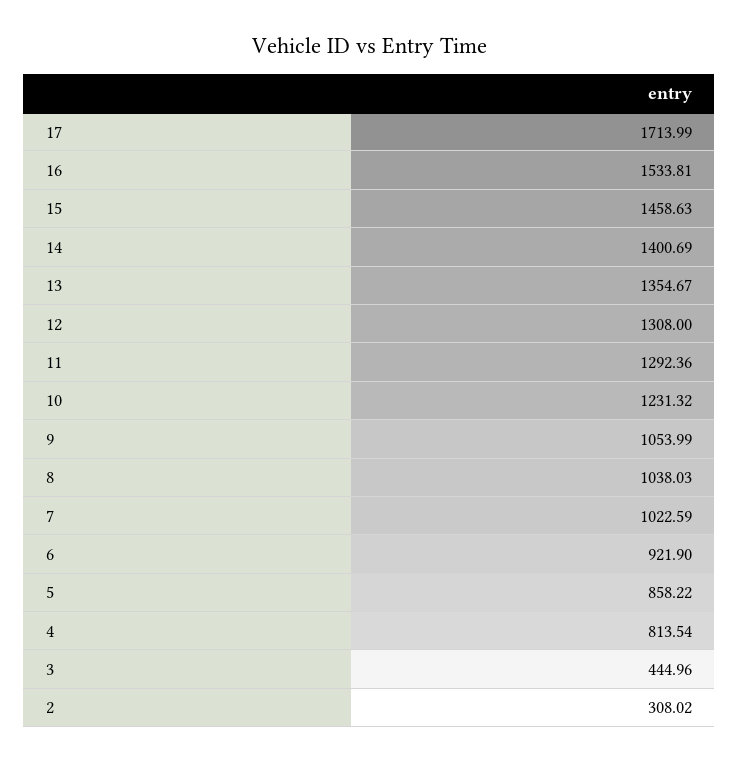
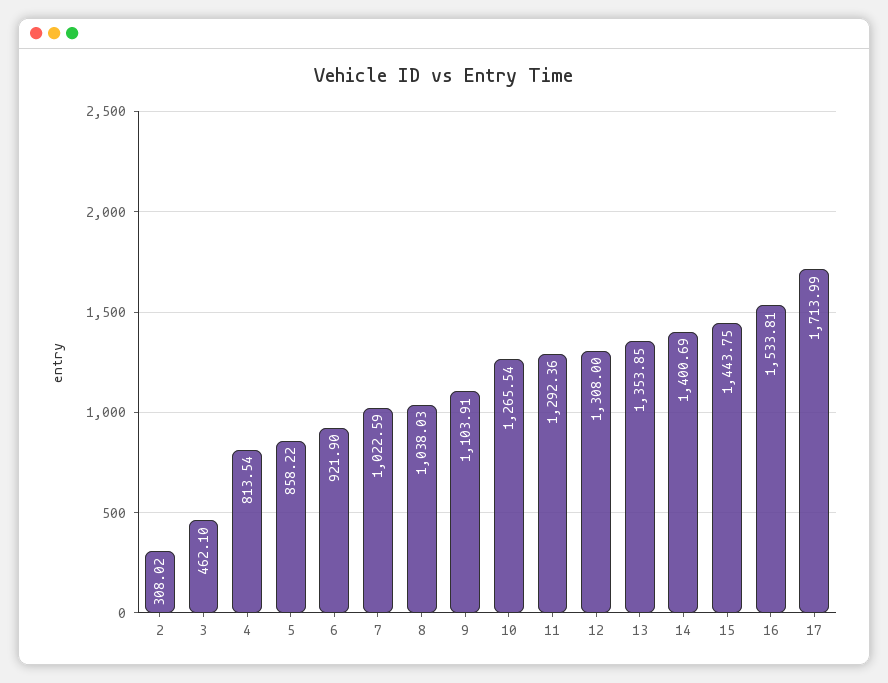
15: 1458.63 -> 1443.75
13: 1354.67 -> 1353.85
10: 1231.32 -> 1265.54
9: 1053.99 -> 1103.91
3: 444.96 -> 462.1

